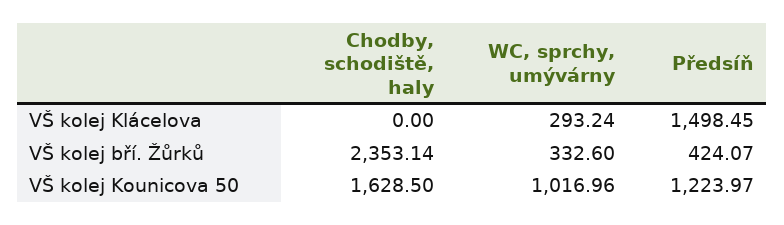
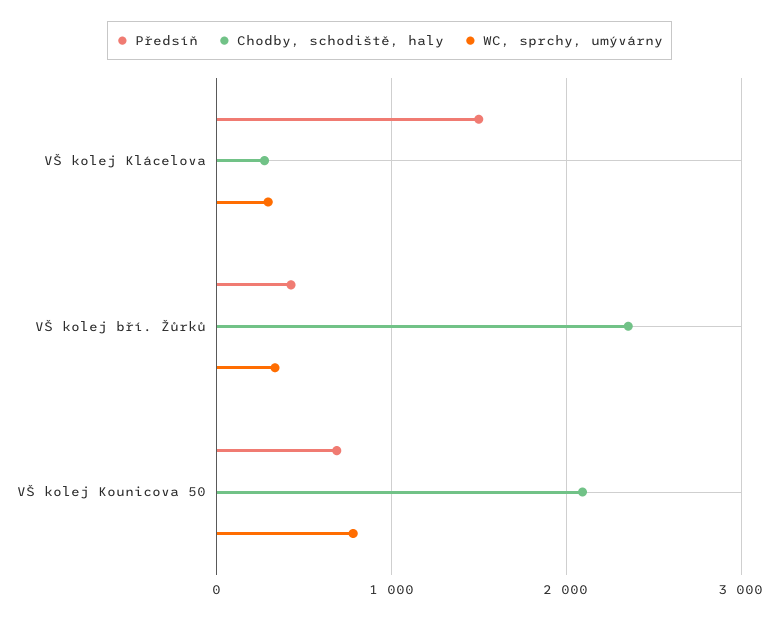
Chodby, schodiště, haly, VŠ kolej Klácelova: 0 -> 300
Chodby, schodiště, haly, VŠ kolej Kounicova 50: 1628.5 -> 2100
WC, sprchy, umývárny, VŠ kolej Kounicova 50: 1016.96 -> 800
Předsíň, VŠ kolej Kounicova 50: 1223.97 -> 700

